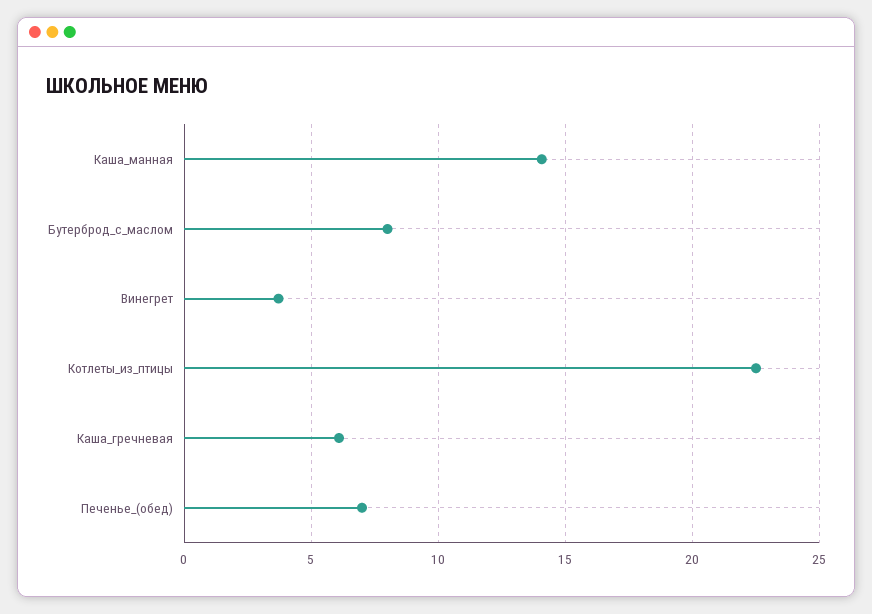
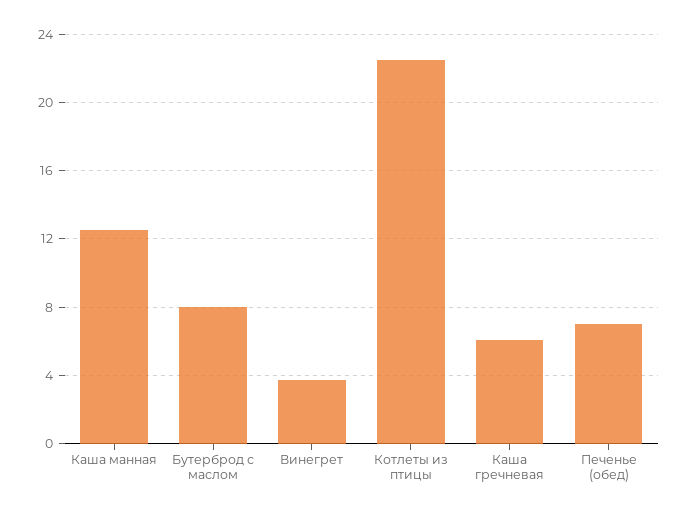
Каша_манная: 14 -> 12.5

